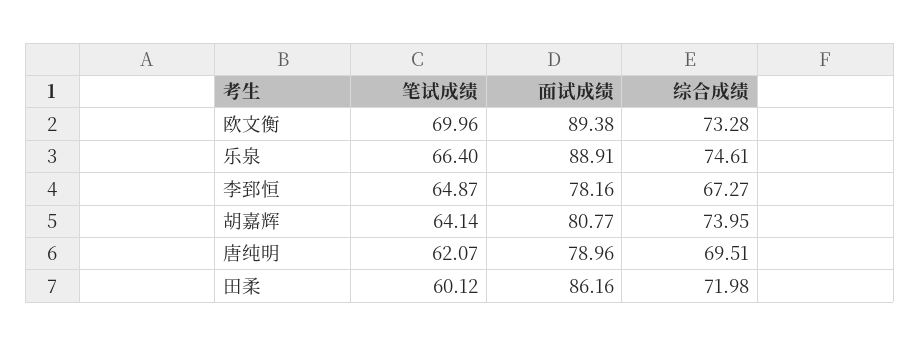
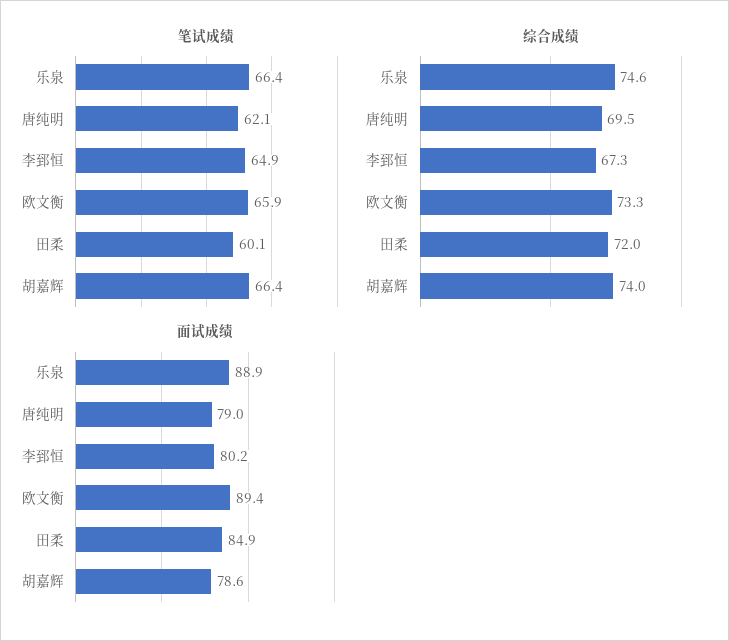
笔试成绩, 欧文衡: 69.96 -> 65.9
面试成绩, 李郅恒: 78.16 -> 80.2
笔试成绩, 胡嘉辉: 64.14 -> 66.4
面试成绩, 胡嘉辉: 80.77 -> 78.6
面试成绩, 田柔: 86.16 -> 84.9

